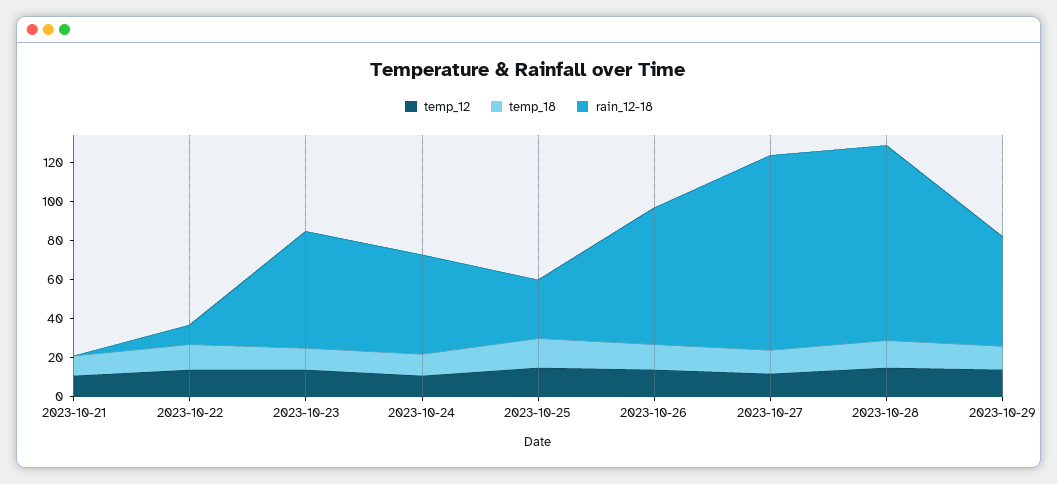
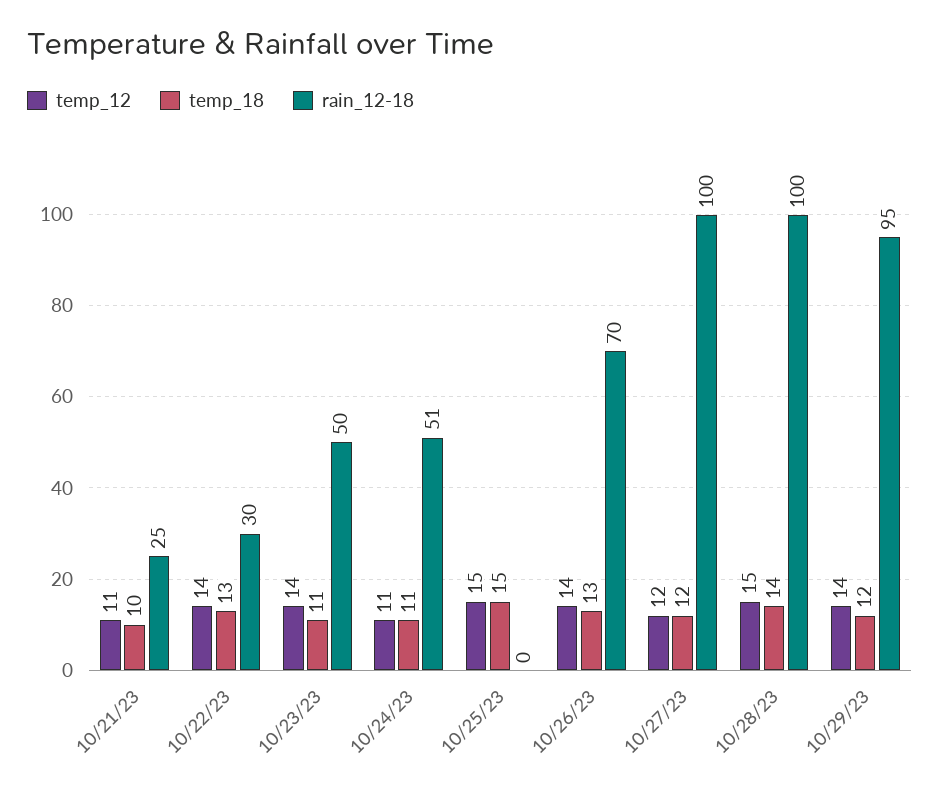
rain_12-18, 2023-10-21: 0 -> 25
rain_12-18, 2023-10-22: 10 -> 30
rain_12-18, 2023-10-23: 60 -> 50
rain_12-18, 2023-10-25: 30 -> 0
rain_12-18, 2023-10-29: 55 -> 95

